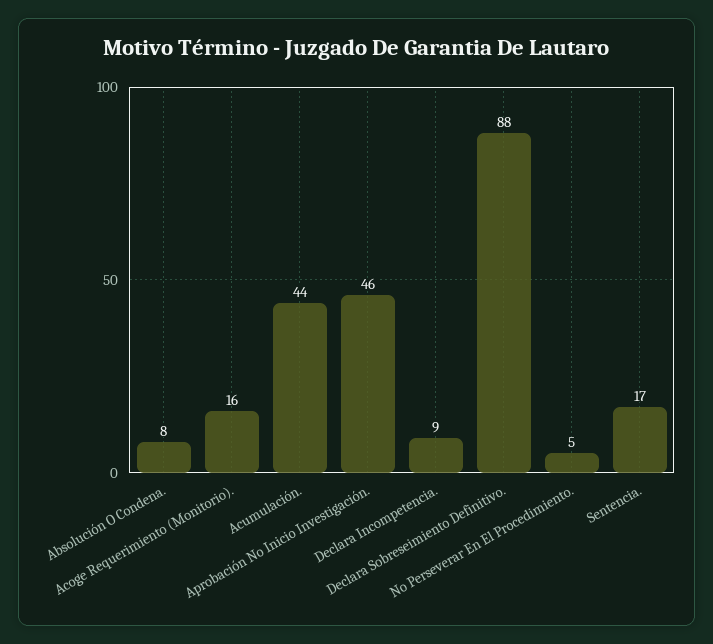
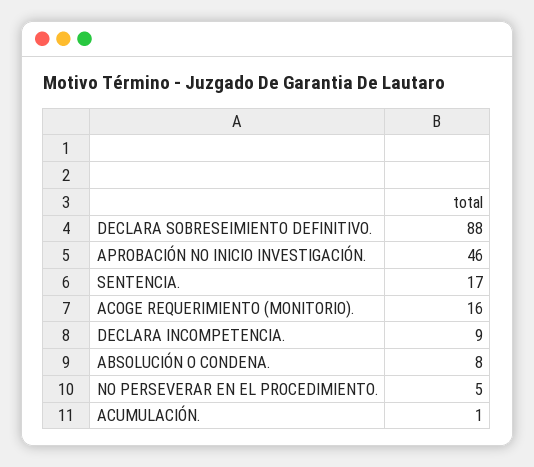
Acumulación.: 44 -> 1

